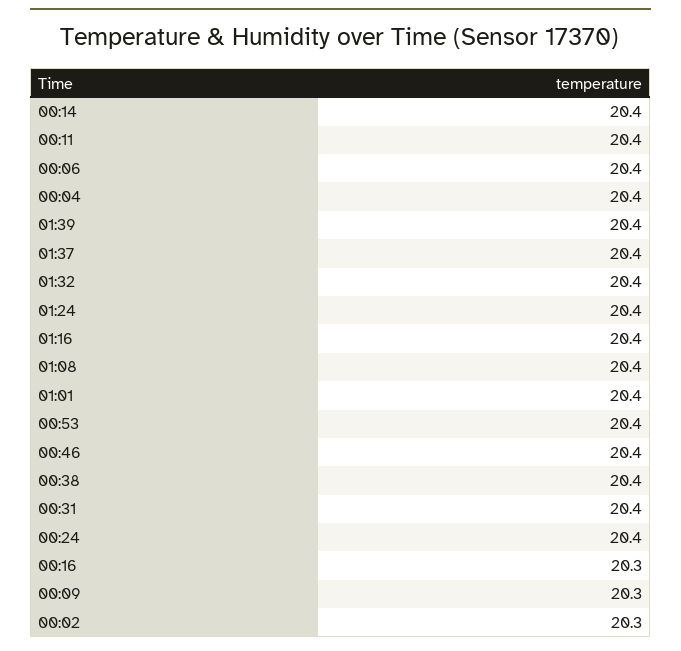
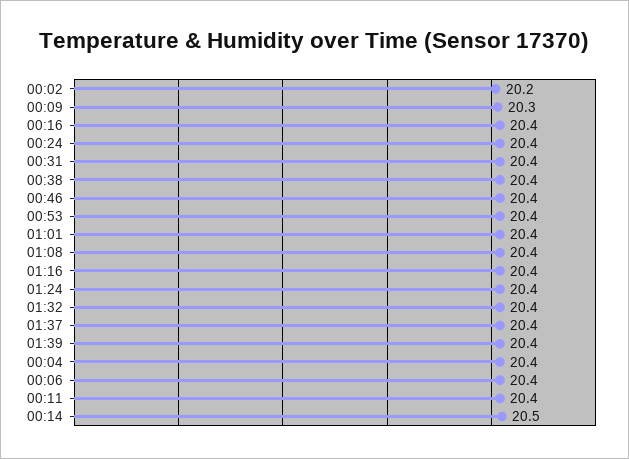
00:14: 20.4 -> 20.5
00:16: 20.3 -> 20.4
00:02: 20.3 -> 20.2

